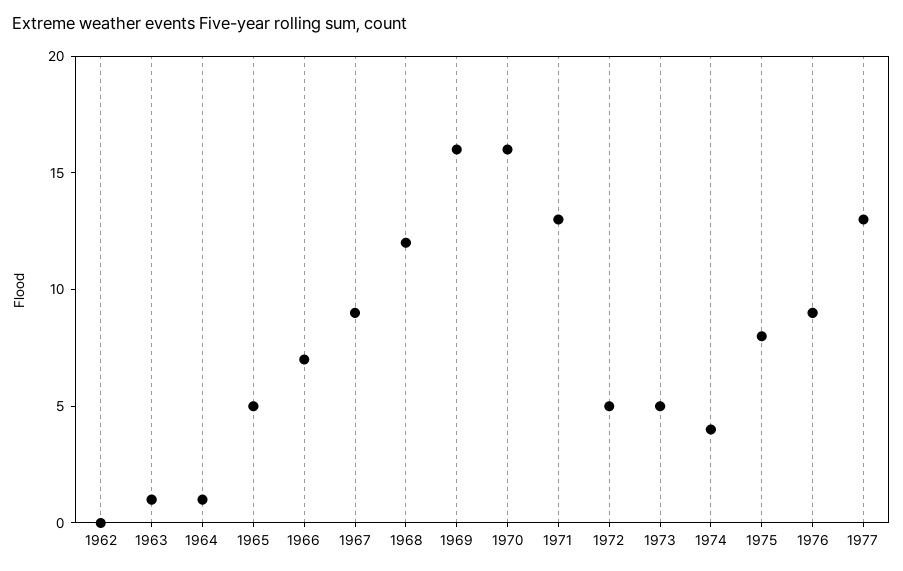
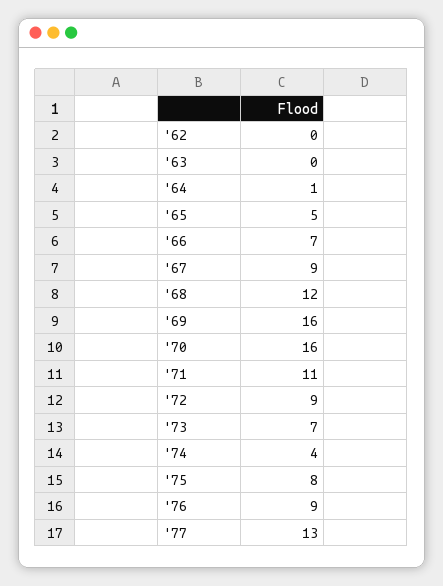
1963: 1 -> 0
1971: 13 -> 11
1972: 5 -> 9
1973: 5 -> 7

